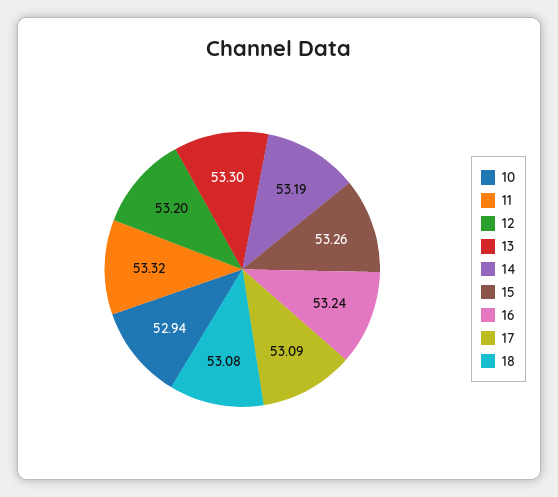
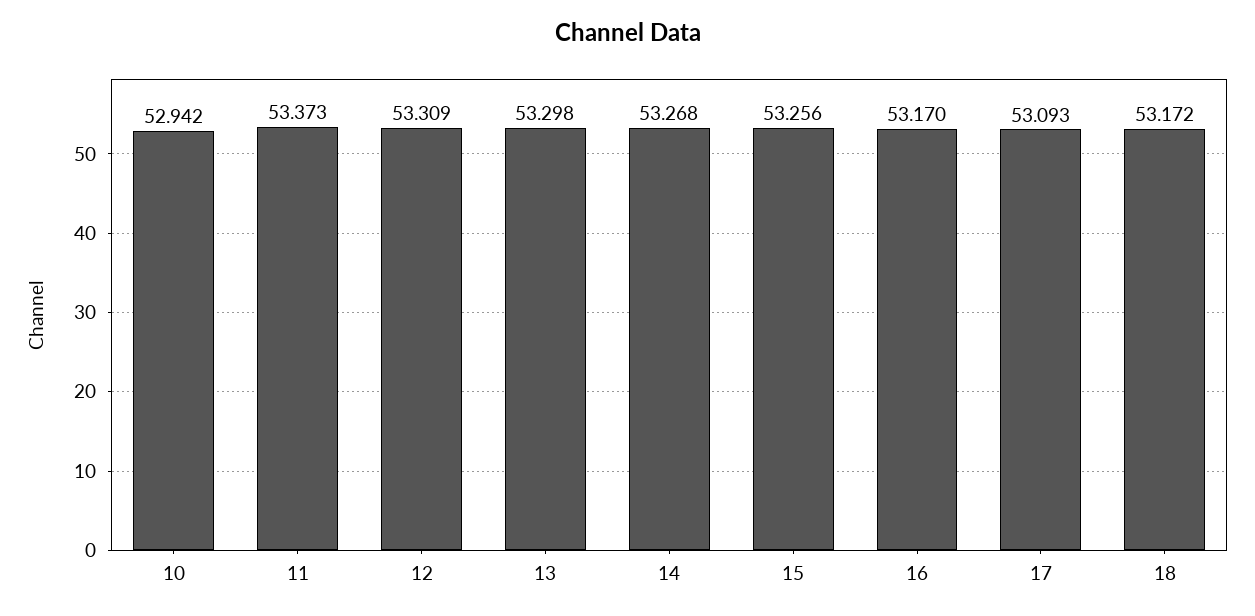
11: 53.32 -> 53.373
12: 53.2 -> 53.309
14: 53.19 -> 53.268
16: 53.24 -> 53.17
18: 53.08 -> 53.172

